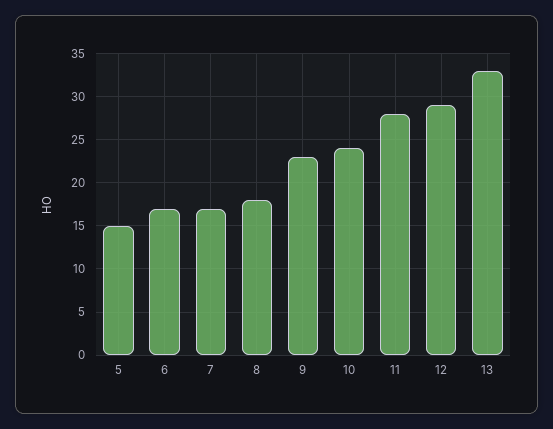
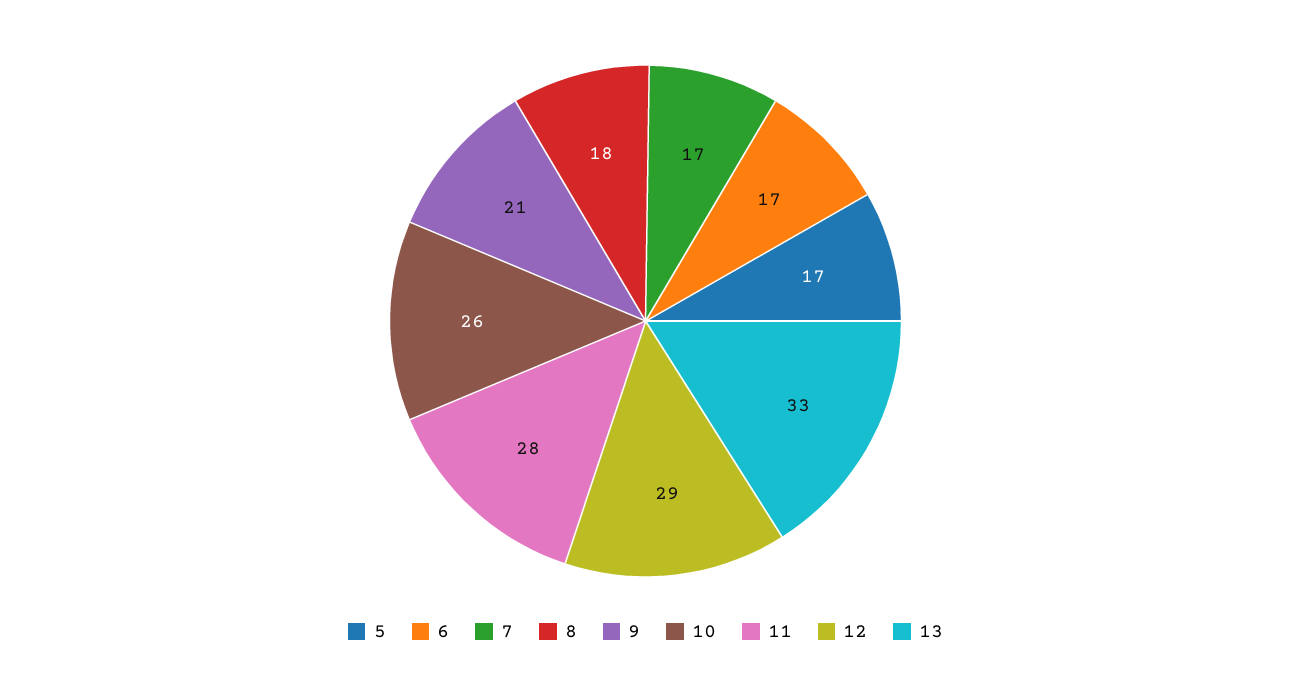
5: 15 -> 17
9: 23 -> 21
10: 24 -> 26

